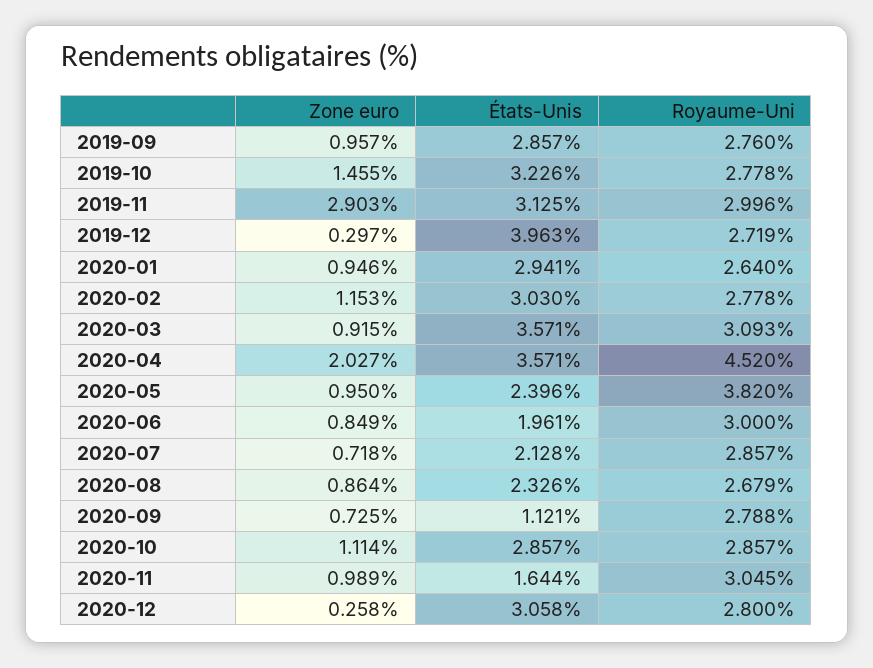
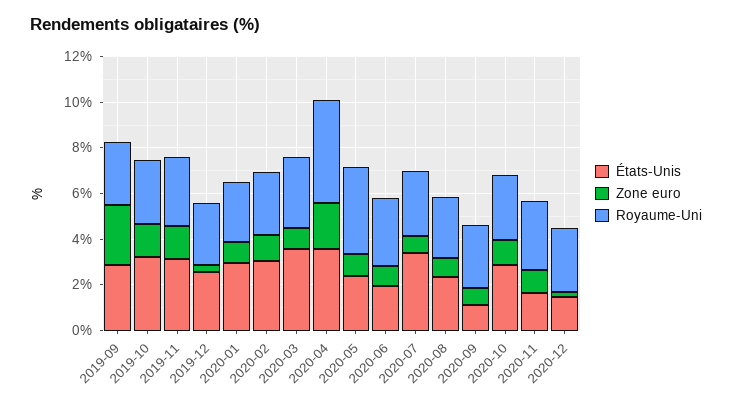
Zone euro, 2019-09: 0.957 -> 2.5
Zone euro, 2019-11: 2.903 -> 1.5
États-Unis, 2019-12: 3.963 -> 2.5
États-Unis, 2020-07: 2.128 -> 3.5
États-Unis, 2020-12: 3.058 -> 1.5

